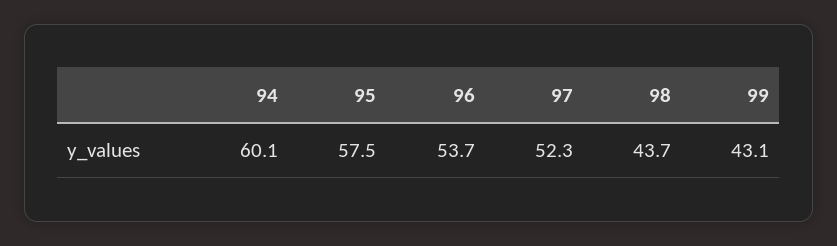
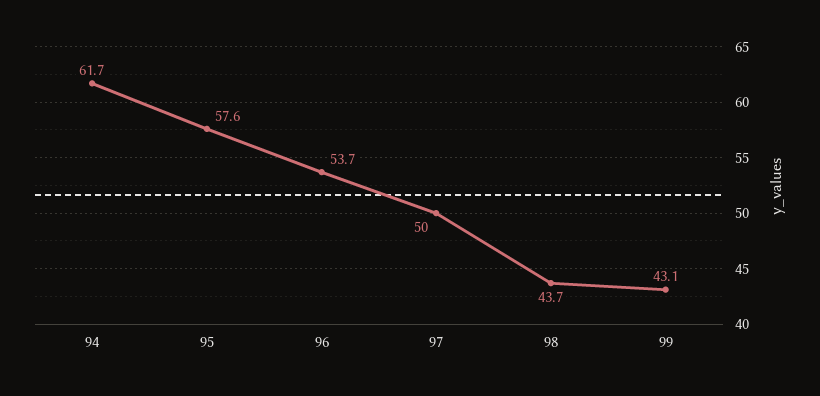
94: 60.1 -> 61.7
95: 57.5 -> 57.6
97: 52.3 -> 50

